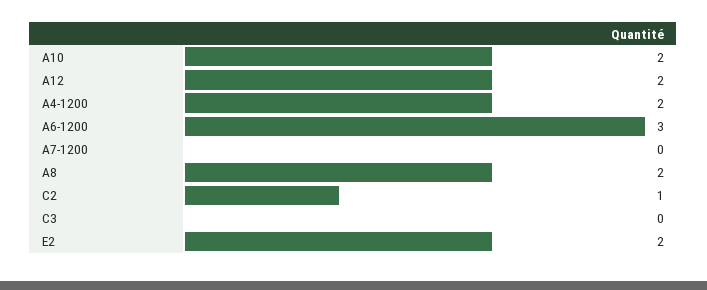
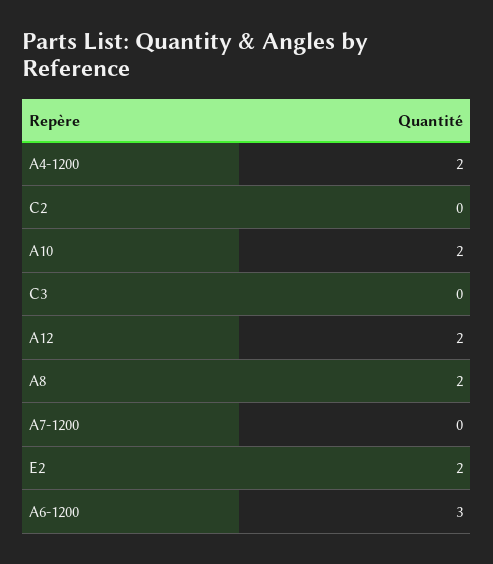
C2: 1 -> 0

